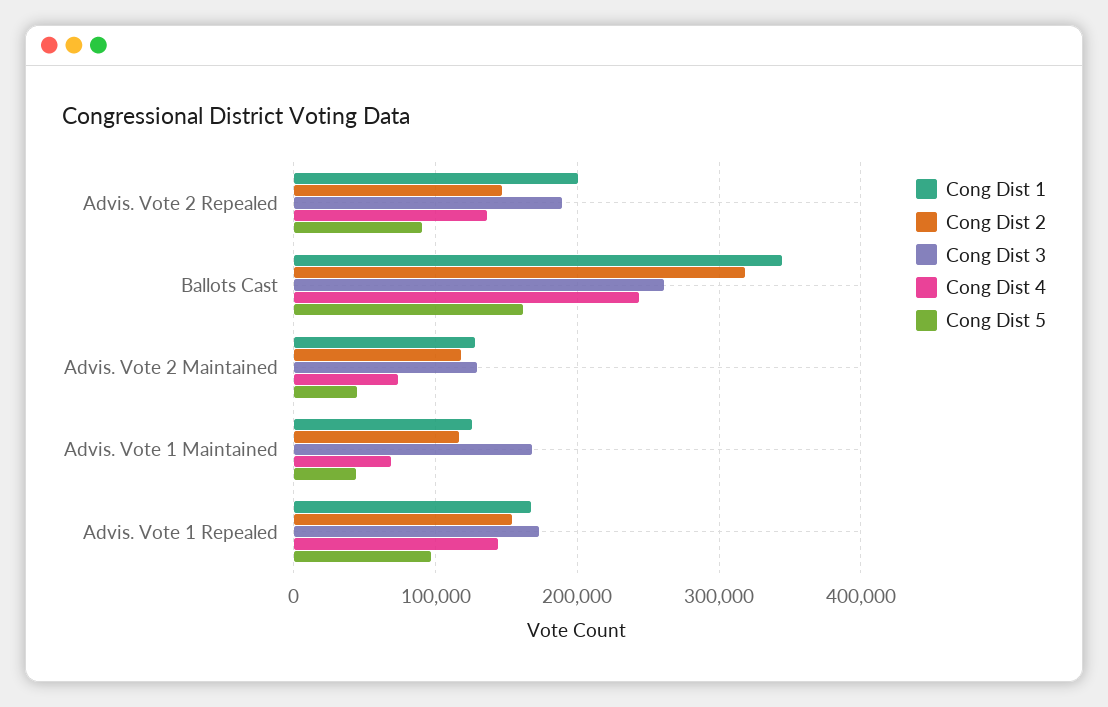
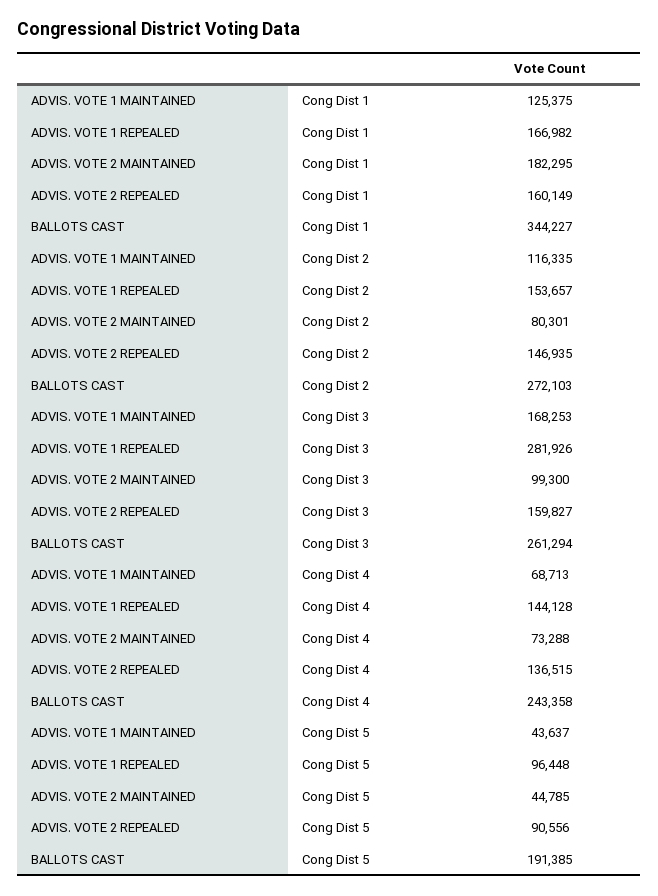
Cong Dist 1, Advis. Vote 2 Repealed: 200000 -> 160149
Cong Dist 3, Advis. Vote 2 Repealed: 190000 -> 159827
Cong Dist 2, Ballots Cast: 320000 -> 272103
Cong Dist 5, Ballots Cast: 160000 -> 191385
Cong Dist 1, Advis. Vote 2 Maintained: 130000 -> 182295
Cong Dist 2, Advis. Vote 2 Maintained: 120000 -> 80301
Cong Dist 3, Advis. Vote 2 Maintained: 130000 -> 99300
Cong Dist 3, Advis. Vote 1 Repealed: 170000 -> 281926

